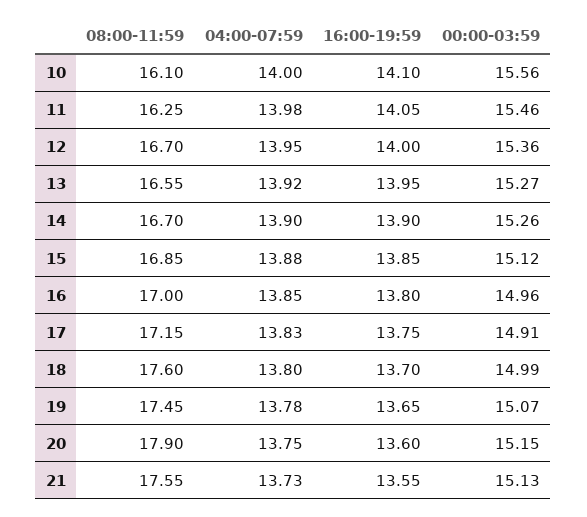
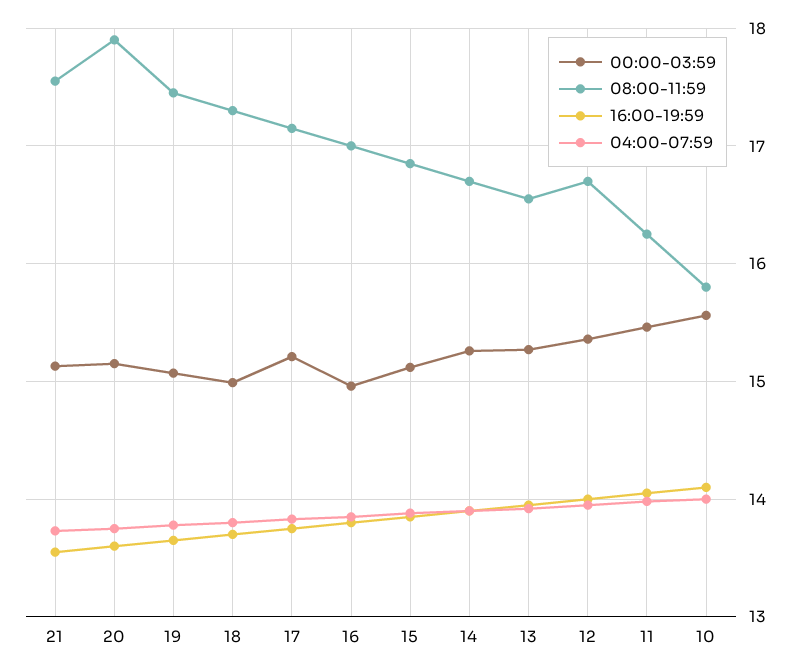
08:00-11:59, 10: 16.1 -> 15.8
00:00-03:59, 17: 14.91 -> 15.2
08:00-11:59, 18: 17.6 -> 17.3

